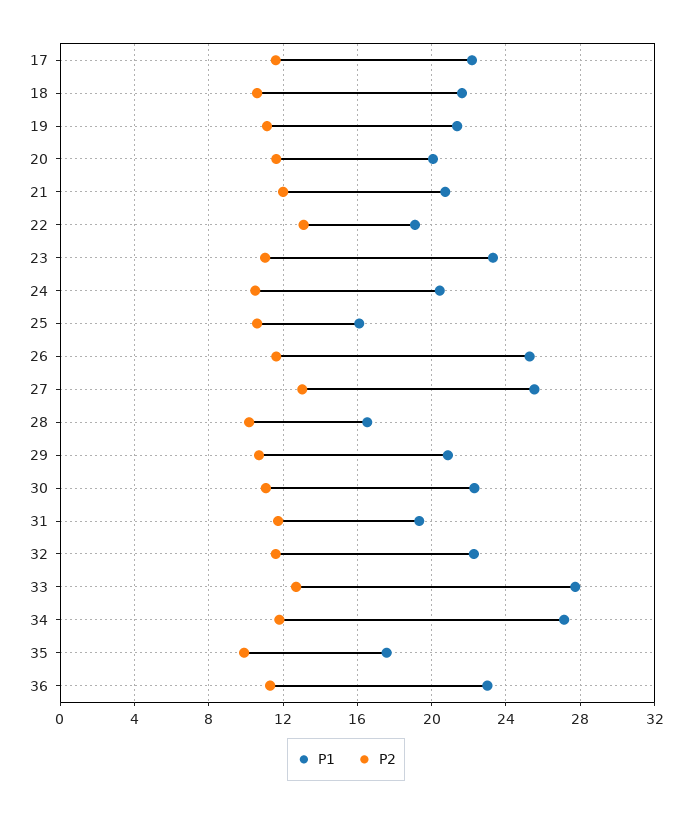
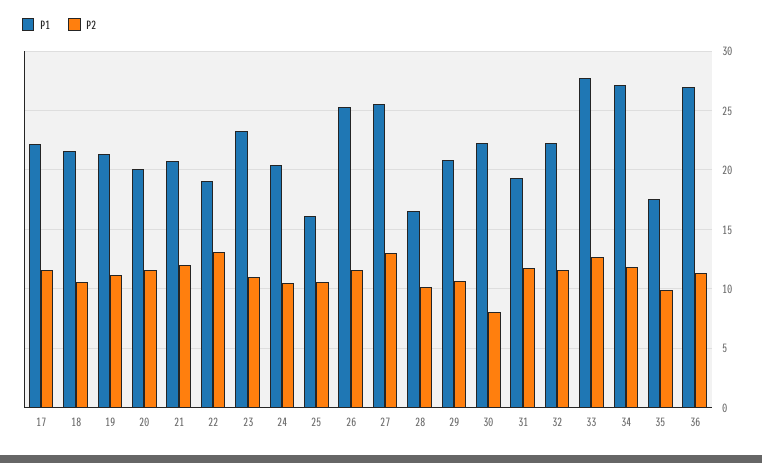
P2, 30: 11 -> 8
P1, 36: 23 -> 27

